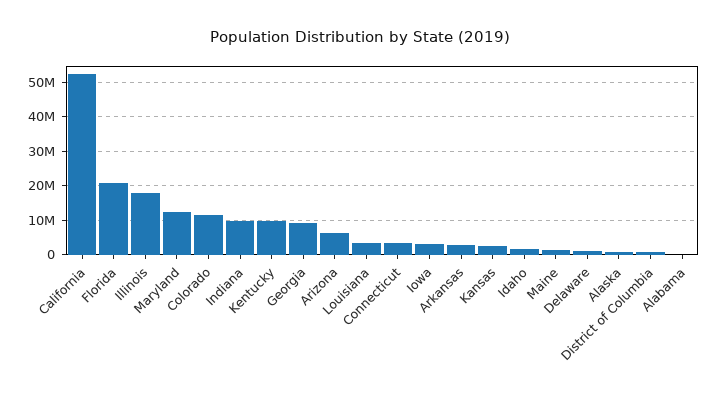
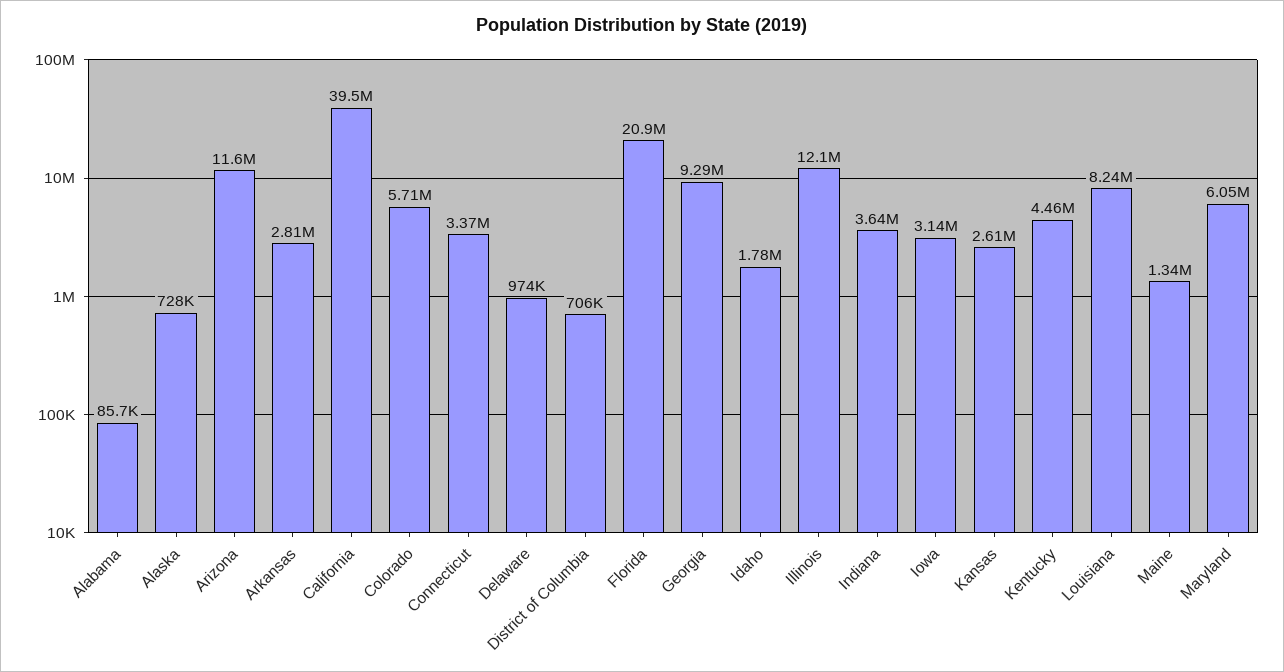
California: 52000000 -> 39500000
Illinois: 18000000 -> 12100000
Maryland: 12000000 -> 6050000
Colorado: 12000000 -> 5710000
Indiana: 10000000 -> 3640000
Kentucky: 10000000 -> 4460000
Arizona: 6000000 -> 11600000
Louisiana: 4000000 -> 8240000

